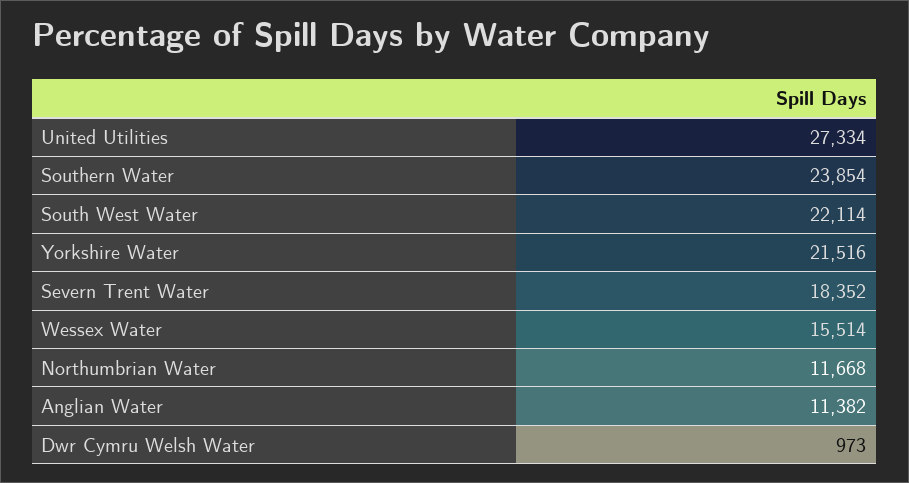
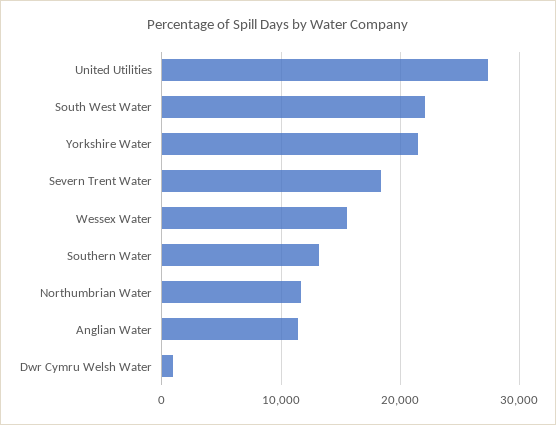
Southern Water: 23854 -> 13000

